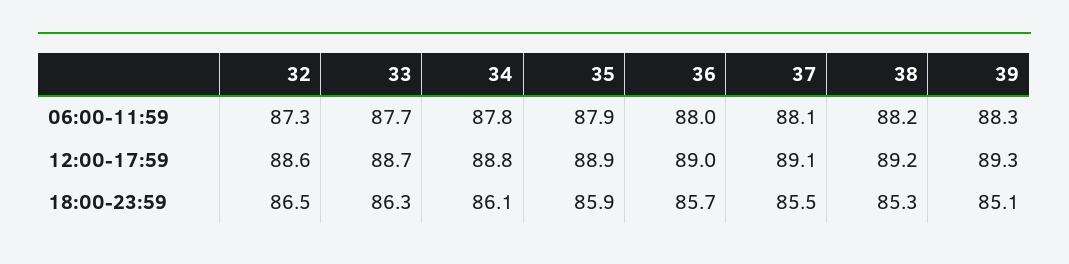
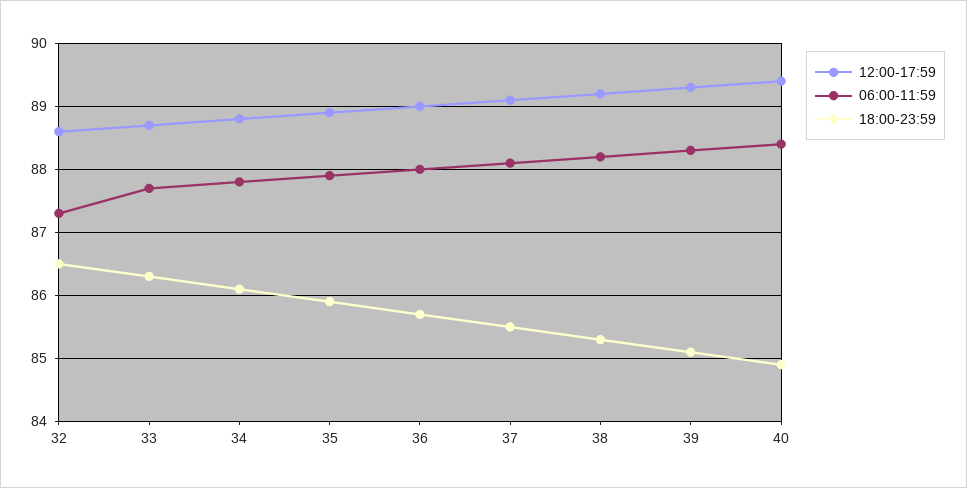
12:00-17:59, 40: none -> 89.4
06:00-11:59, 40: none -> 88.4
18:00-23:59, 40: none -> 84.9

